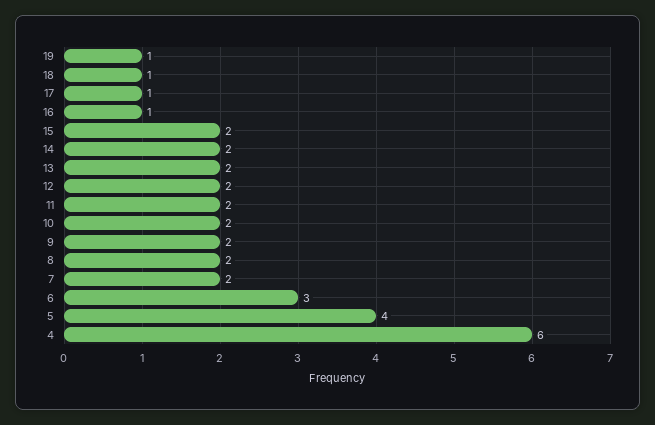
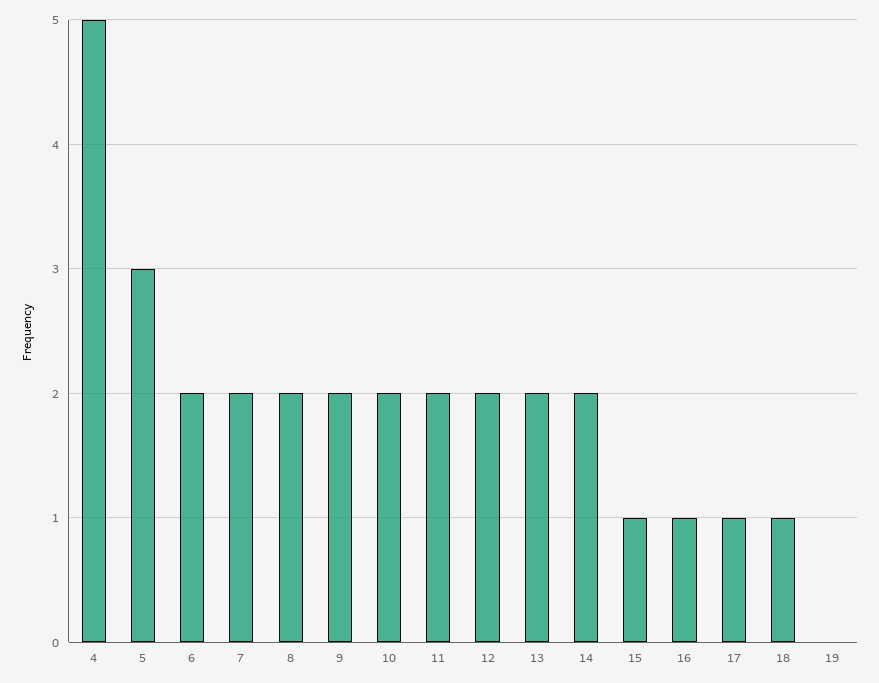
19: 1 -> 0
15: 2 -> 1
6: 3 -> 2
5: 4 -> 3
4: 6 -> 5

